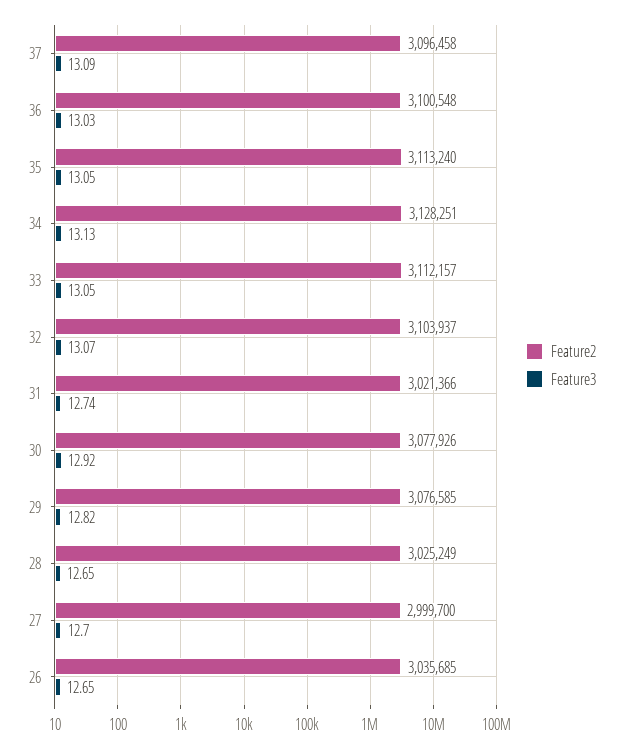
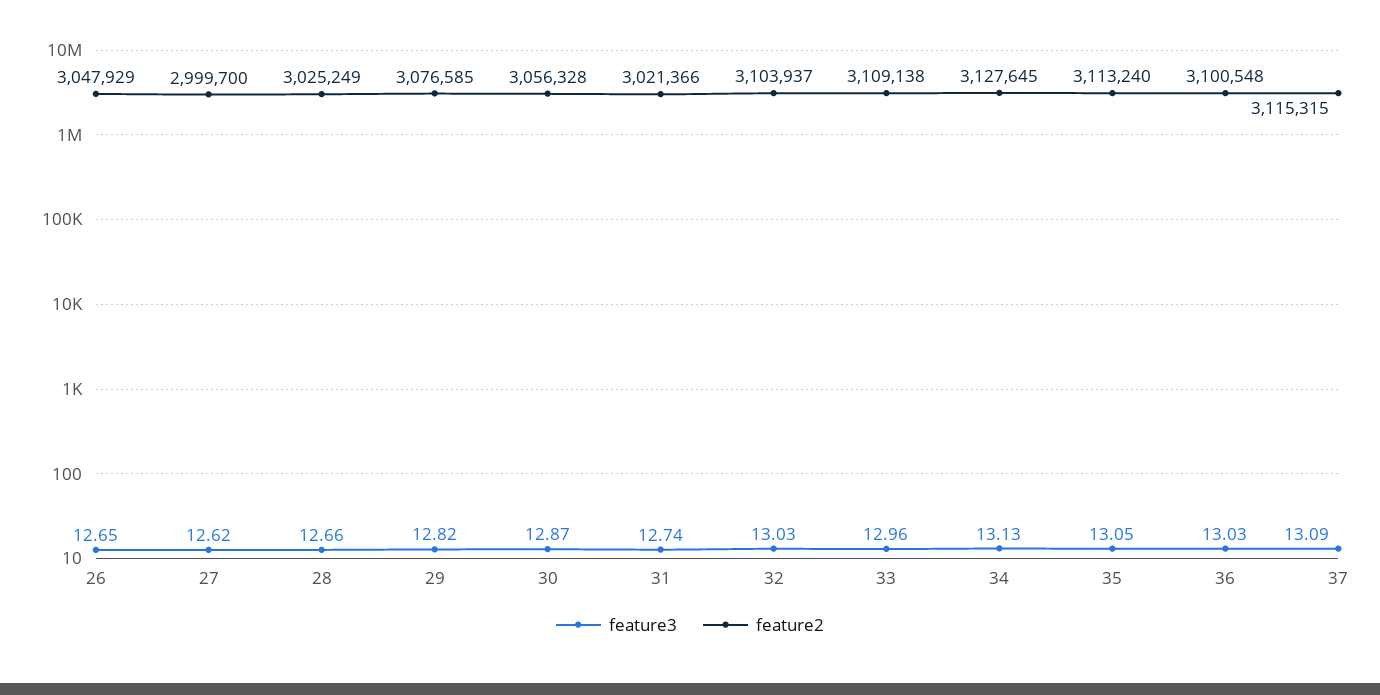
Feature2, 37: 3096458 -> 3115315
Feature2, 34: 3128251 -> 3127645
Feature2, 33: 3112157 -> 3109138
Feature3, 33: 13.05 -> 12.96
Feature3, 32: 13.07 -> 13.03
Feature2, 30: 3077926 -> 3056328
Feature3, 30: 12.92 -> 12.87
Feature3, 28: 12.65 -> 12.66
Feature3, 27: 12.7 -> 12.62
Feature2, 26: 3035685 -> 3047929

